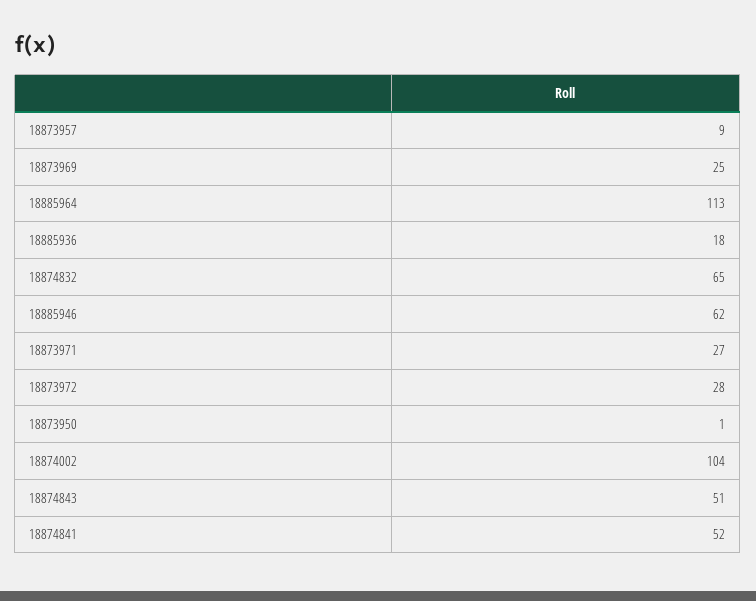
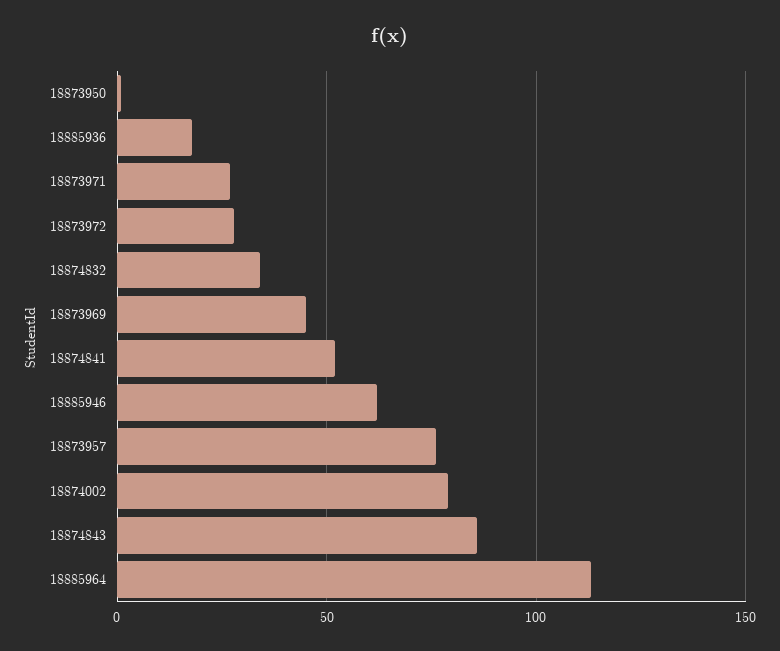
18873957: 9 -> 75
18873969: 25 -> 45
18874832: 65 -> 35
18874002: 104 -> 80
18874843: 51 -> 85

